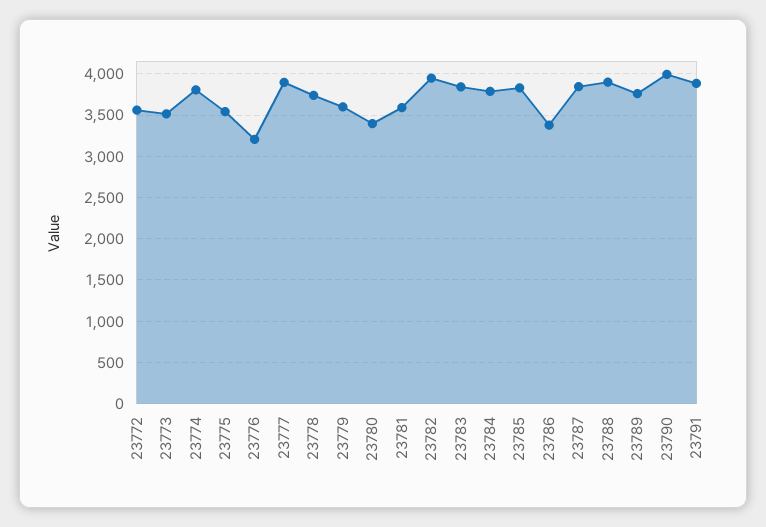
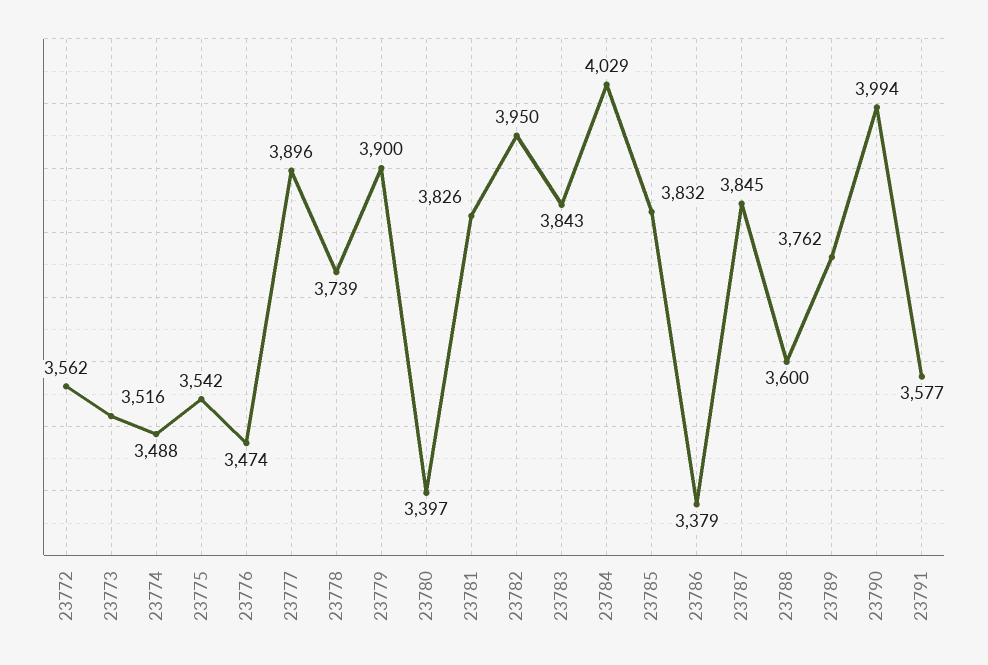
23774: 3800 -> 3488
23776: 3200 -> 3474
23779: 3600 -> 3900
23781: 3600 -> 3826
23784: 3800 -> 4029
23788: 3900 -> 3600
23791: 3900 -> 3577

